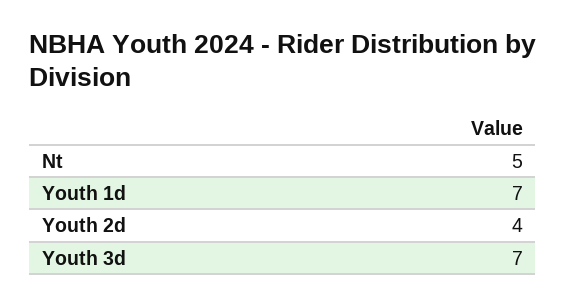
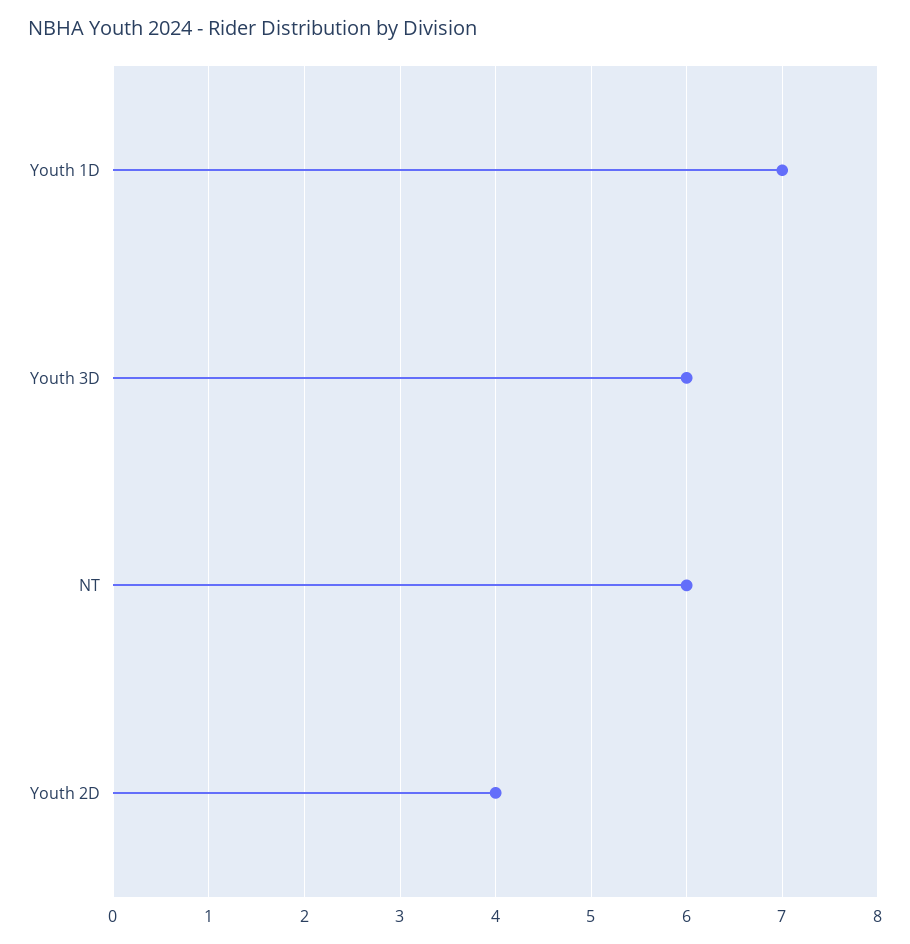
Nt: 5 -> 6
Youth 3d: 7 -> 6

